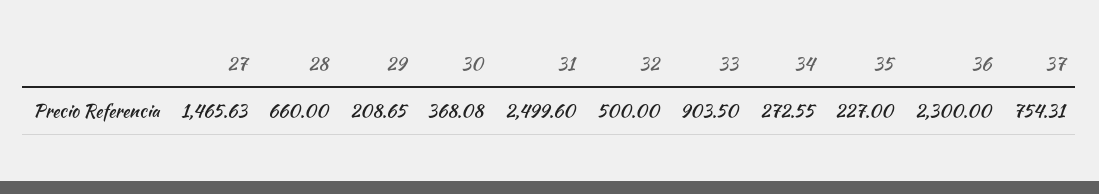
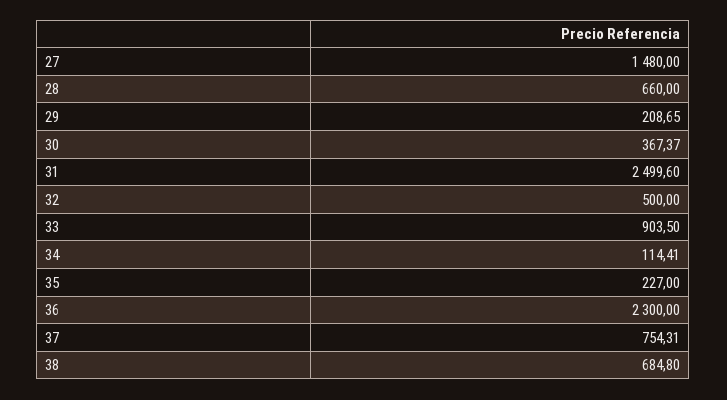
27: 1465.63 -> 1480
30: 368.08 -> 367.37
34: 272.55 -> 114.41
38: none -> 684.8

